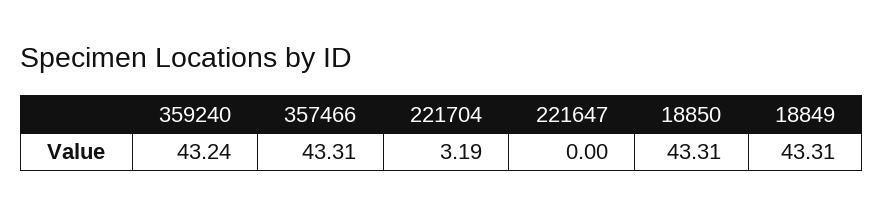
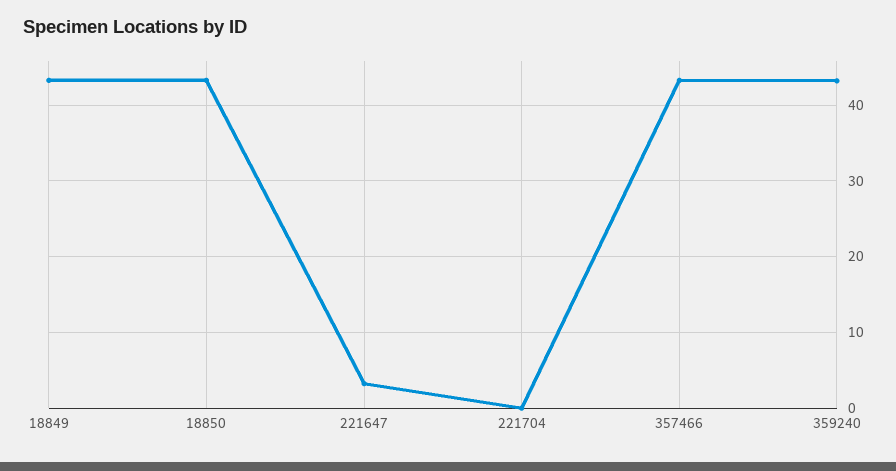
221704: 3.19 -> 0
221647: 0 -> 3

